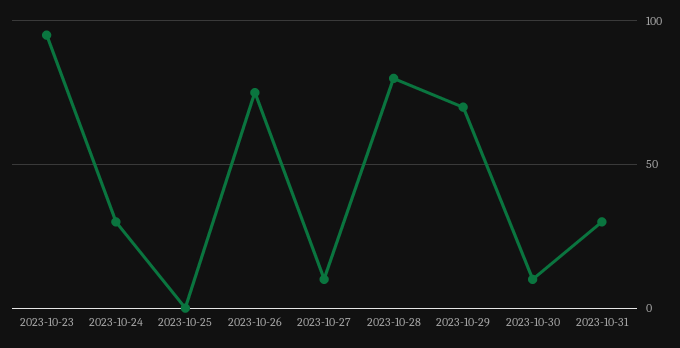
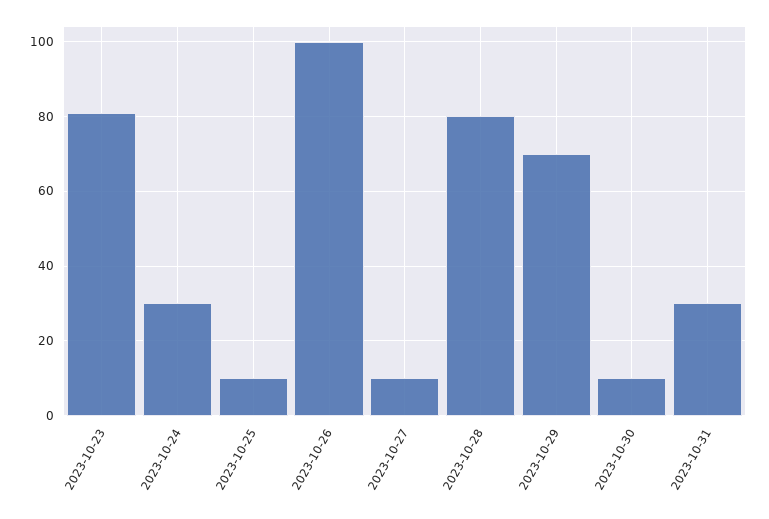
2023-10-23: 95 -> 80
2023-10-25: 0 -> 10
2023-10-26: 75 -> 100

